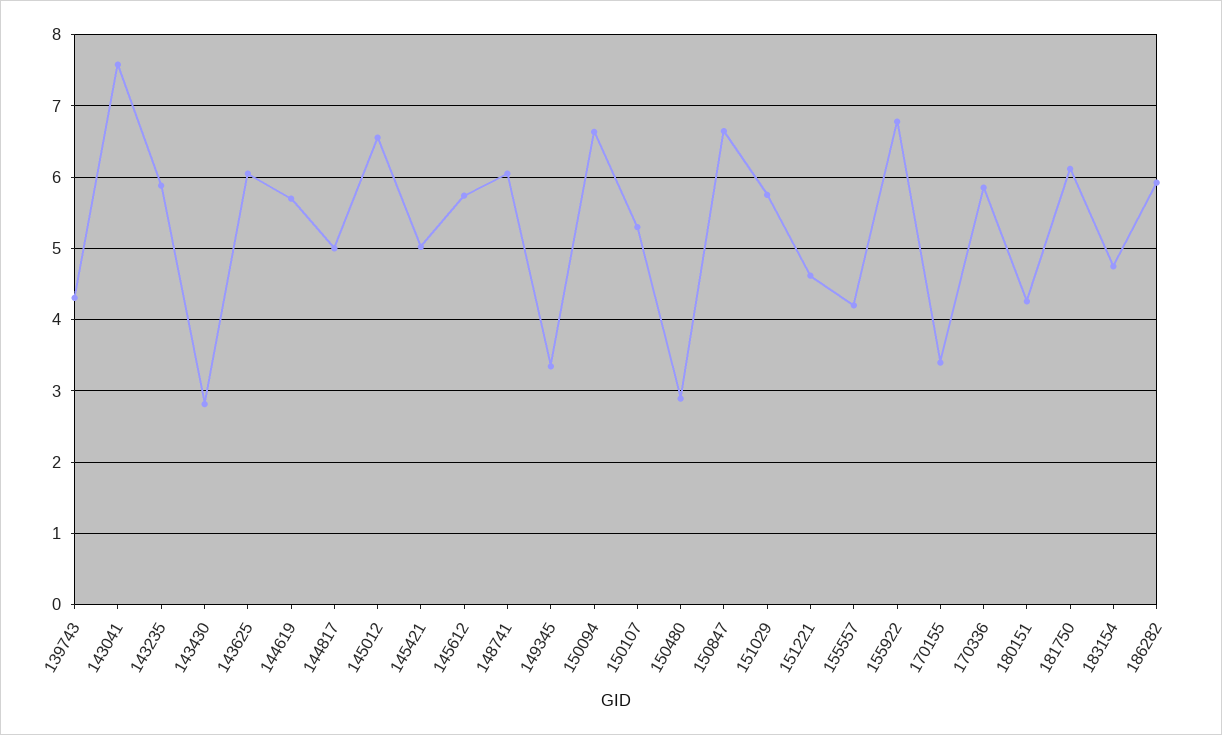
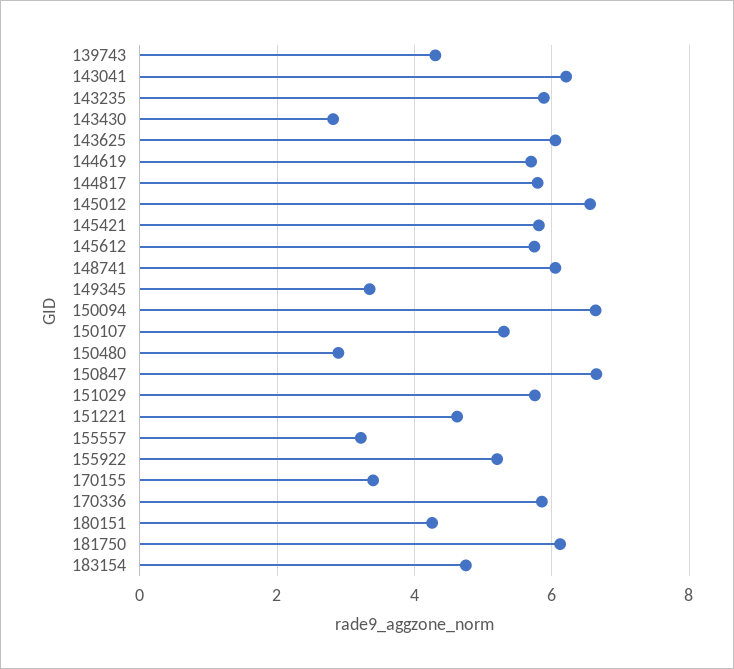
143041: 7.6 -> 6.2
144817: 5 -> 5.8
145421: 5 -> 5.8
155557: 4.2 -> 3.2
155922: 6.8 -> 5.2
186282: 5.9 -> none

